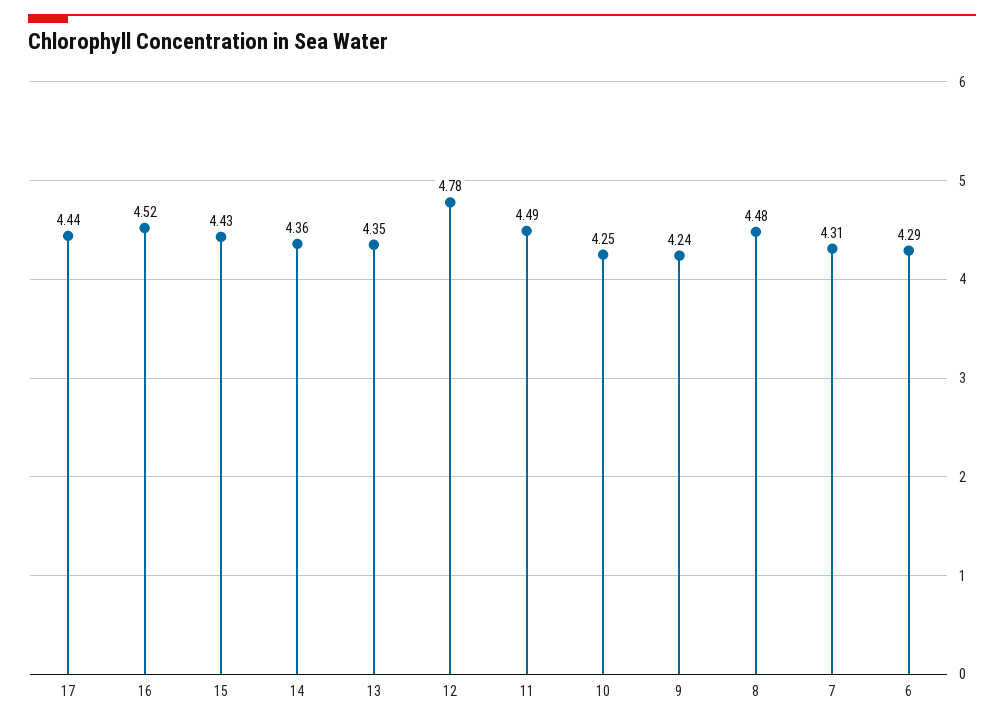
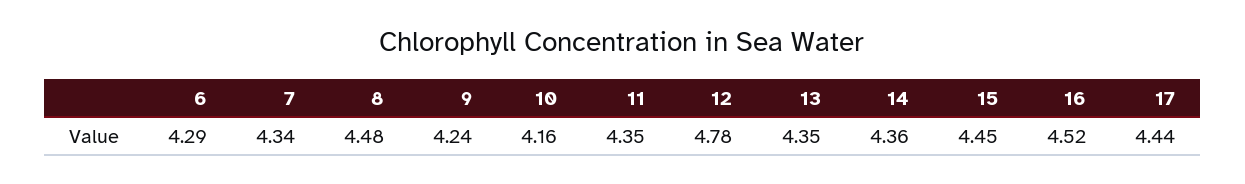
15: 4.43 -> 4.45
11: 4.49 -> 4.35
10: 4.25 -> 4.16
7: 4.31 -> 4.34

